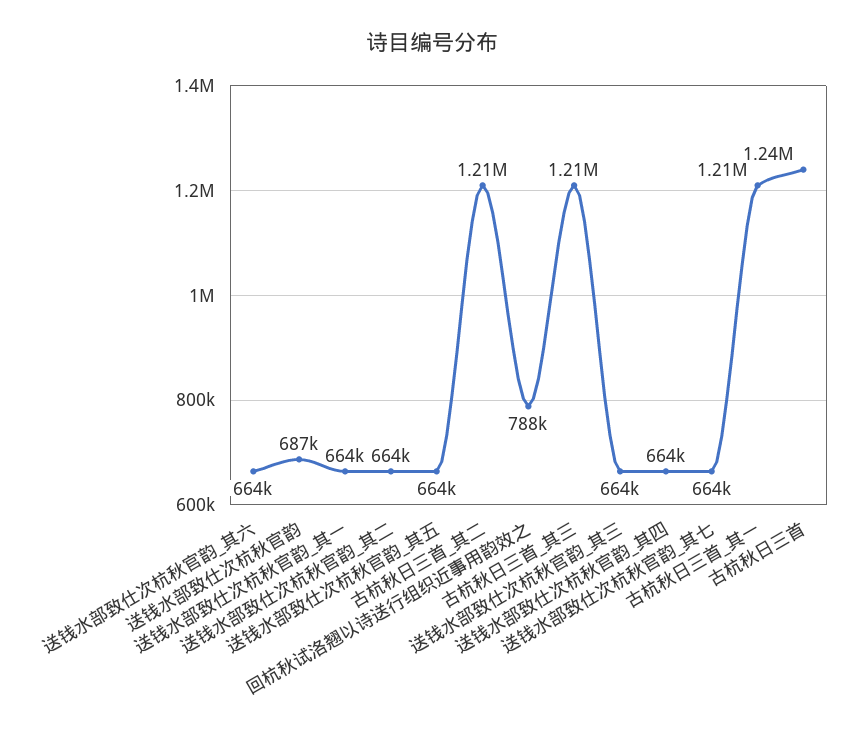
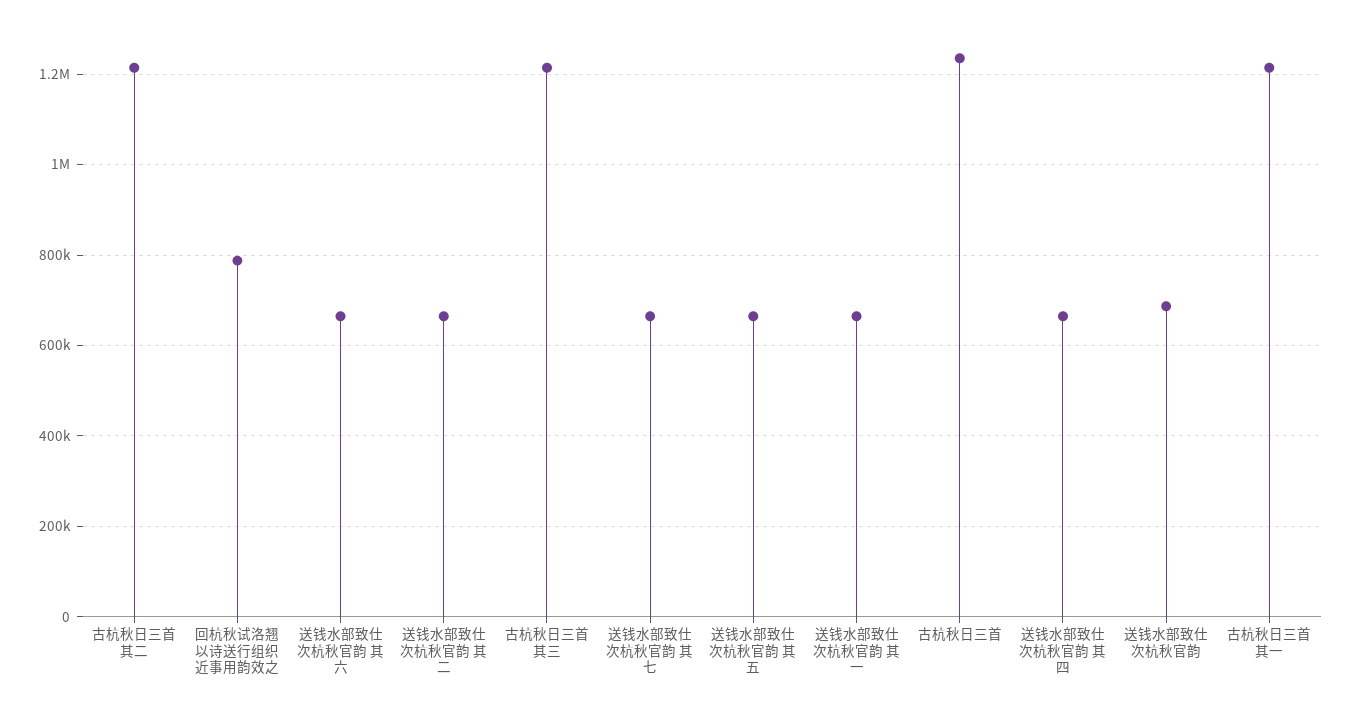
送钱水部致仕次杭秋官韵_其三: 664000 -> none

